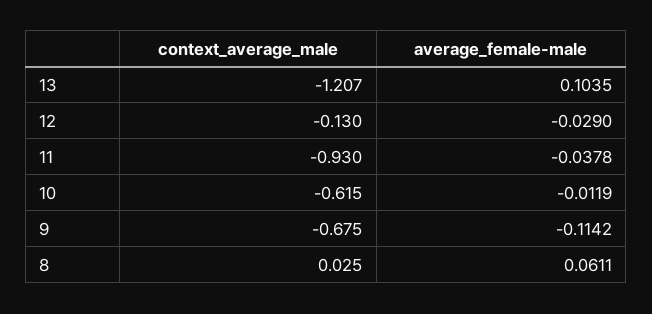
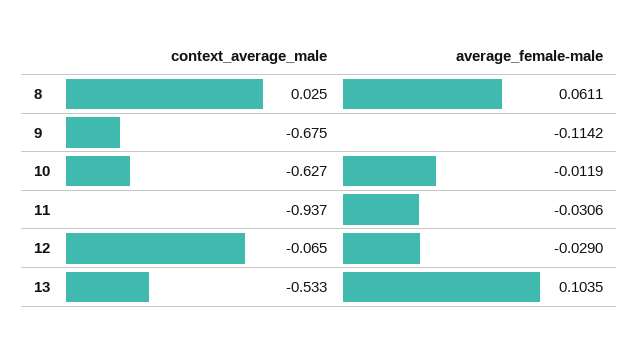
context_average_male, 13: -1.207 -> -0.533
context_average_male, 12: -0.13 -> -0.065
context_average_male, 11: -0.93 -> -0.937
average_female-male, 11: -0.0378 -> -0.0306
context_average_male, 10: -0.615 -> -0.627

